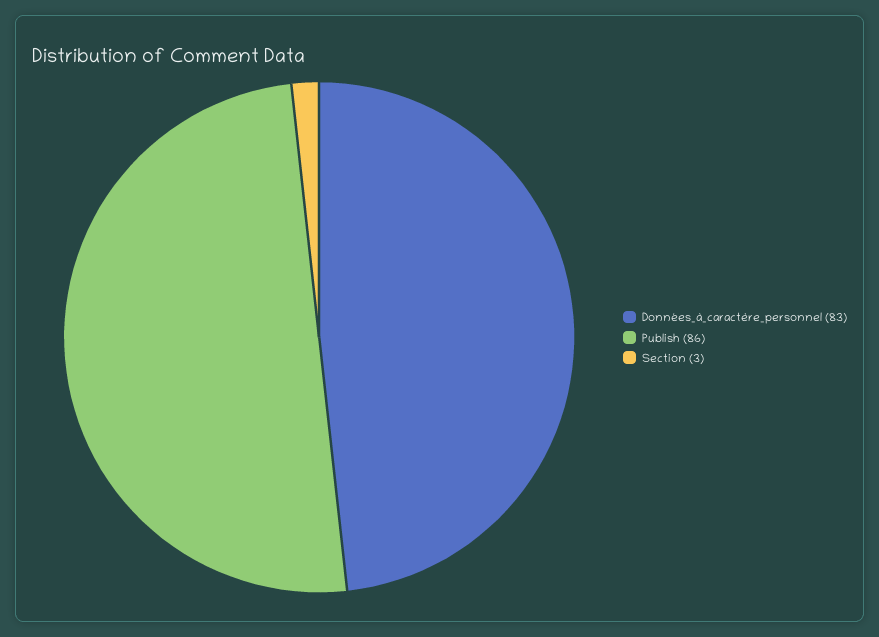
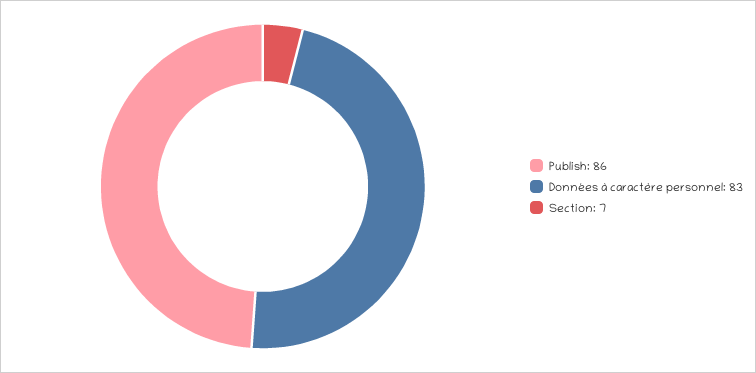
Section: 3 -> 7

